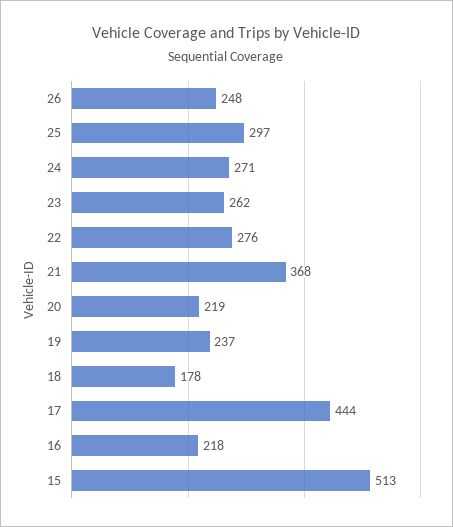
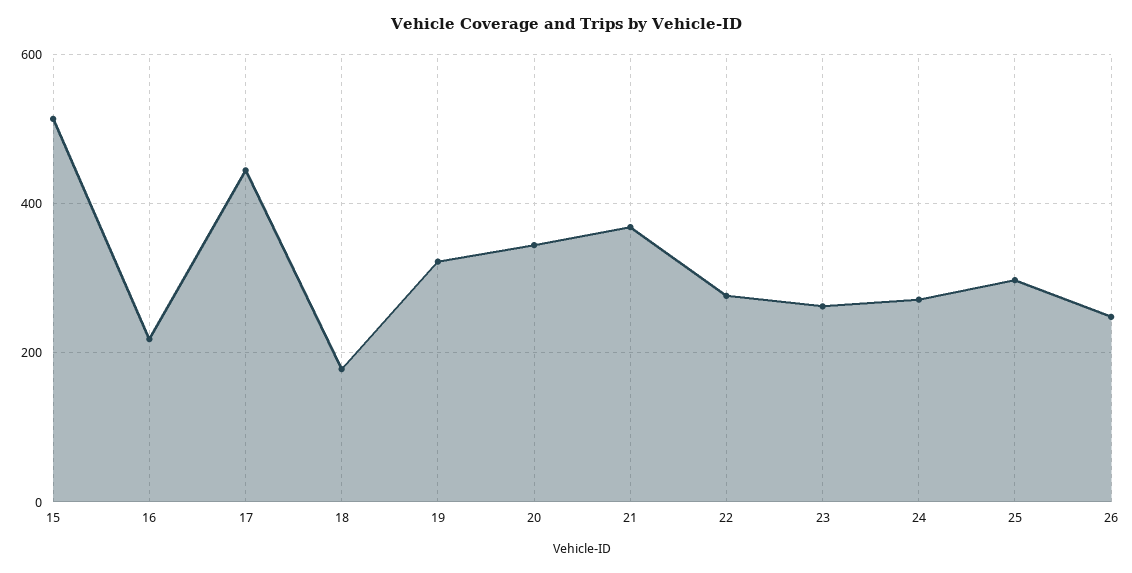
20: 219 -> 340
19: 237 -> 320

